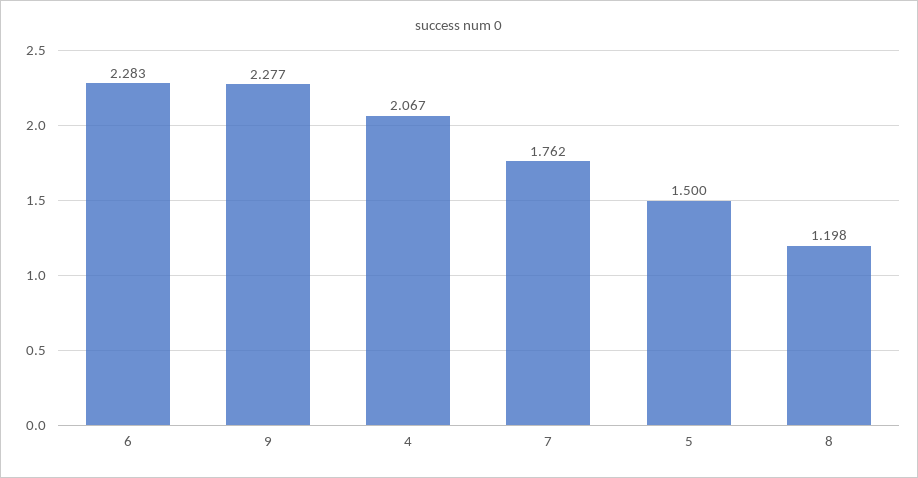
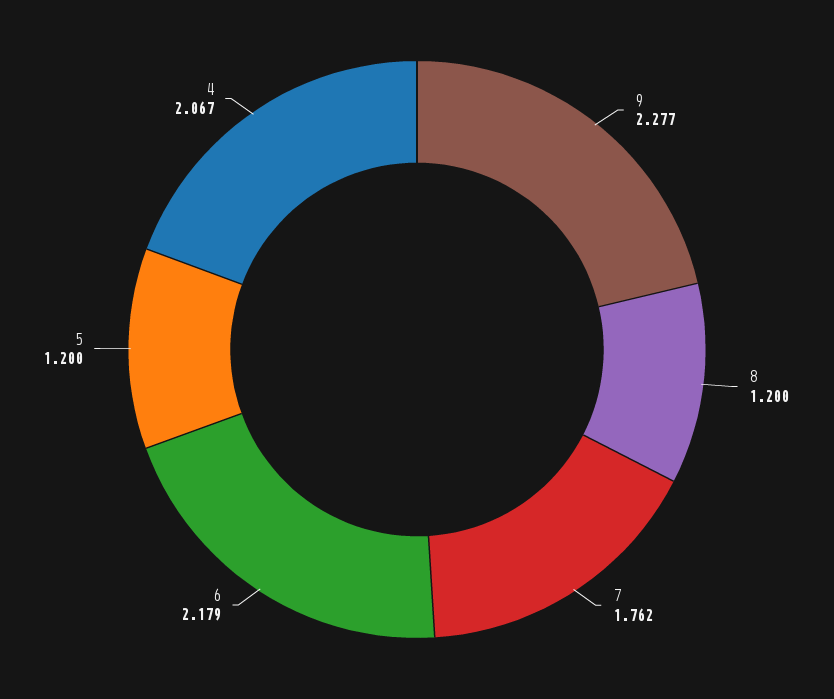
6: 2.283 -> 2.179
5: 1.5 -> 1.2
8: 1.198 -> 1.2

